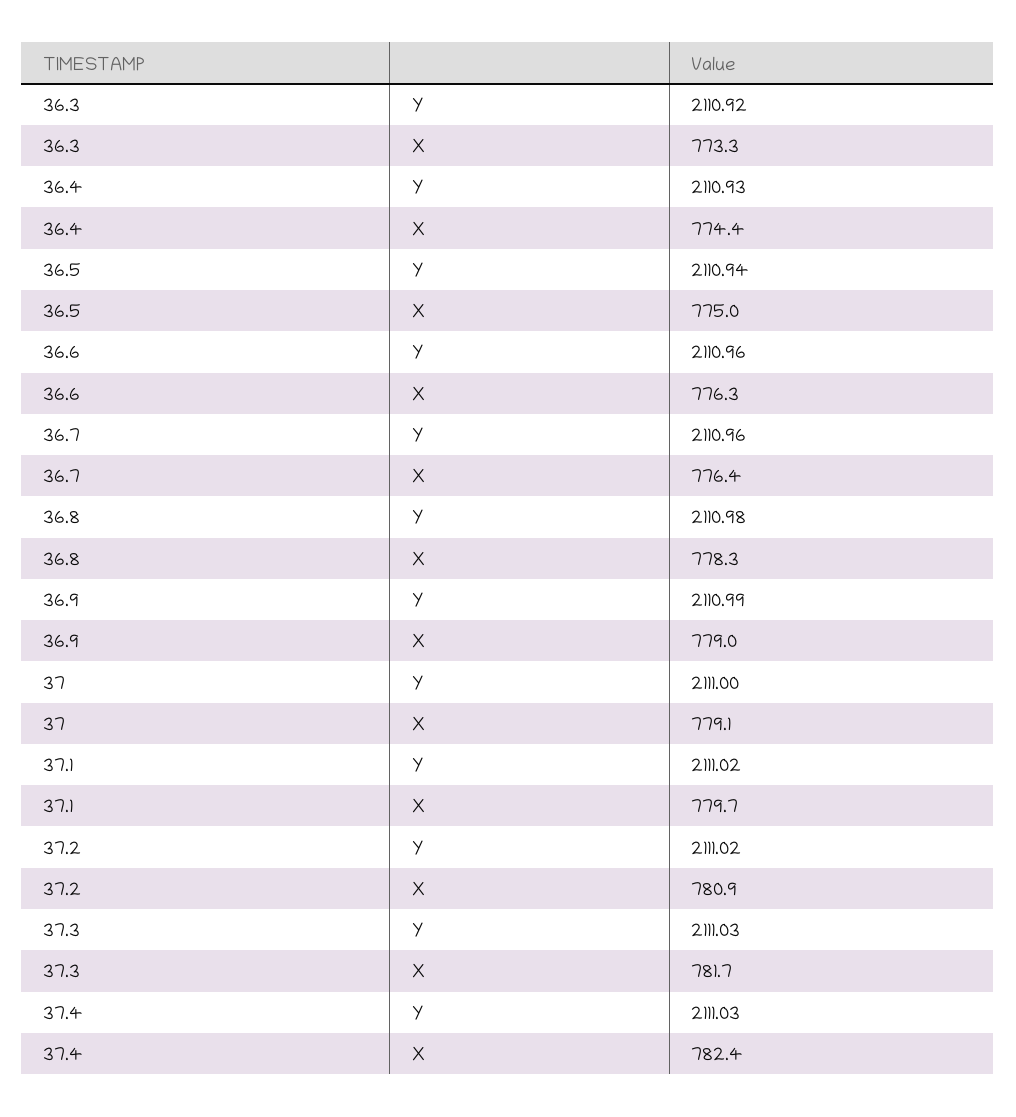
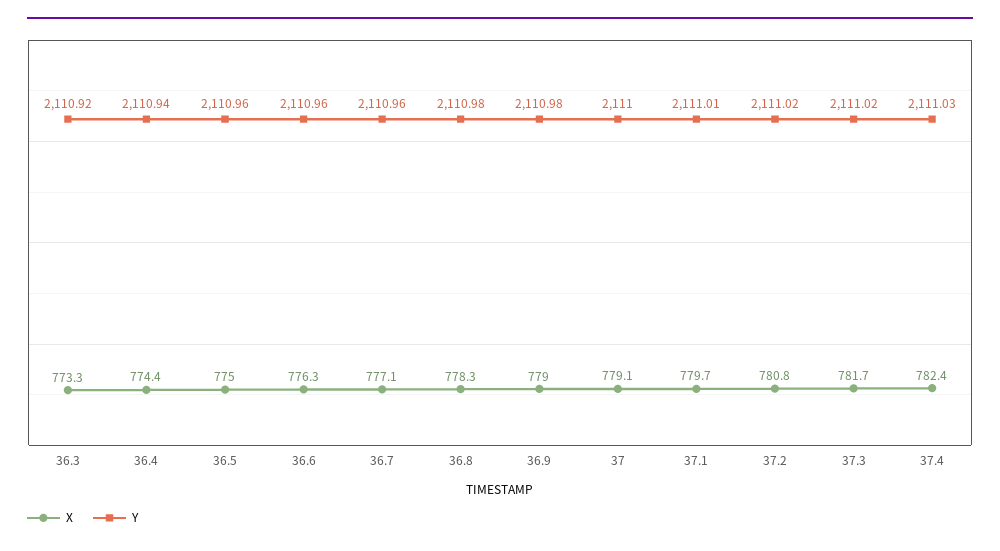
Y, 36.4: 2110.93 -> 2110.94
Y, 36.5: 2110.94 -> 2110.96
X, 36.7: 776.4 -> 777.1
Y, 36.9: 2110.99 -> 2110.98
Y, 37.1: 2111.02 -> 2111.01
X, 37.2: 780.9 -> 780.8
Y, 37.3: 2111.03 -> 2111.02

